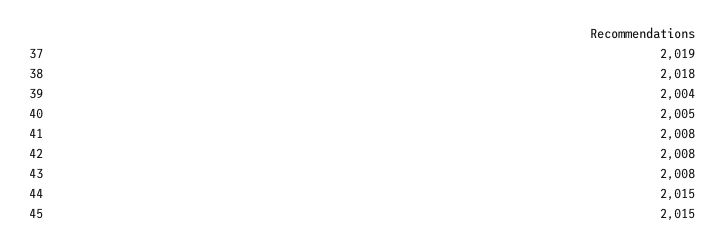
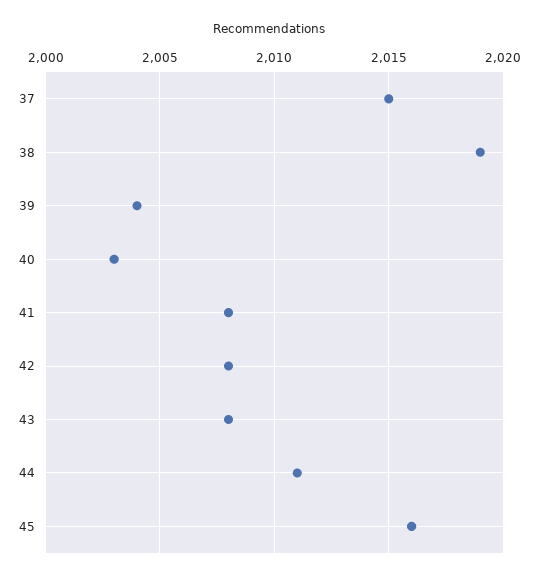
37: 2019 -> 2015
38: 2018 -> 2019
40: 2005 -> 2003
44: 2015 -> 2011
45: 2015 -> 2016

